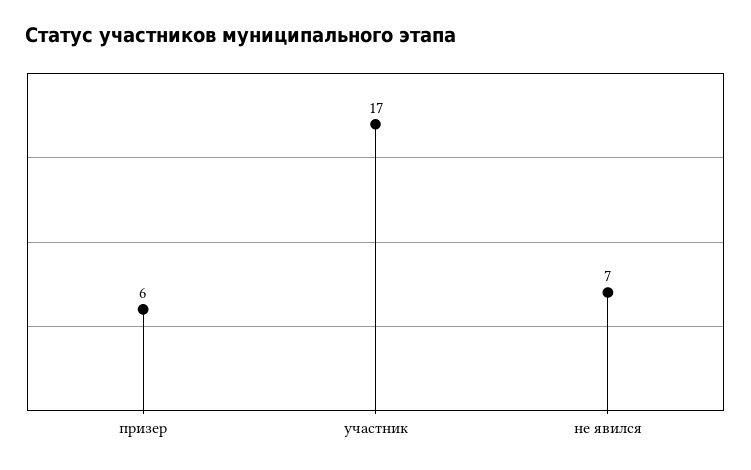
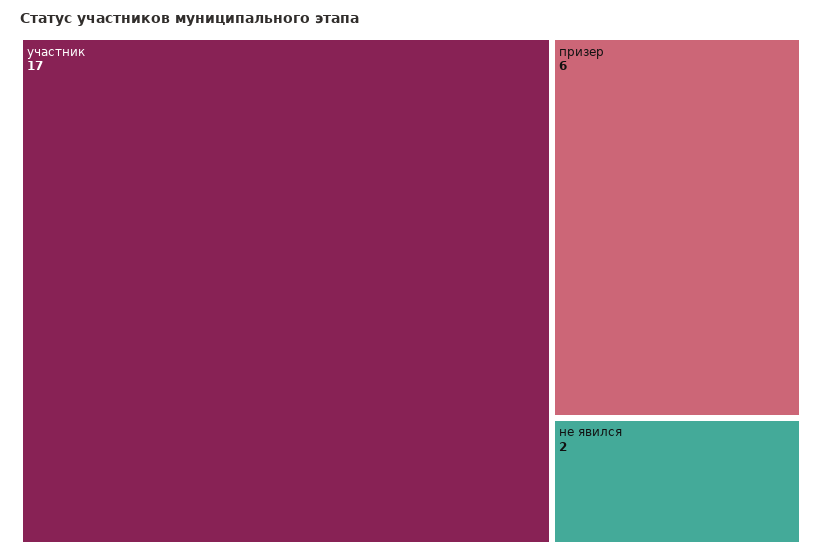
не явился: 7 -> 2

